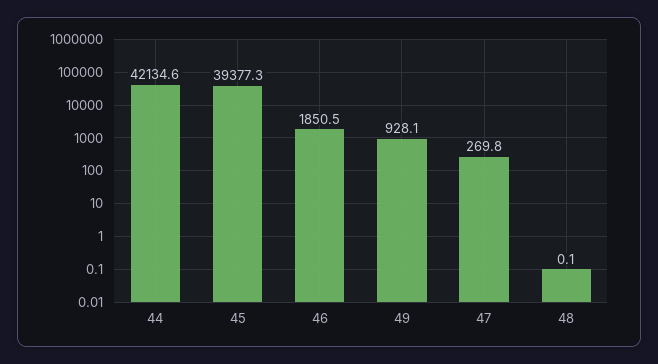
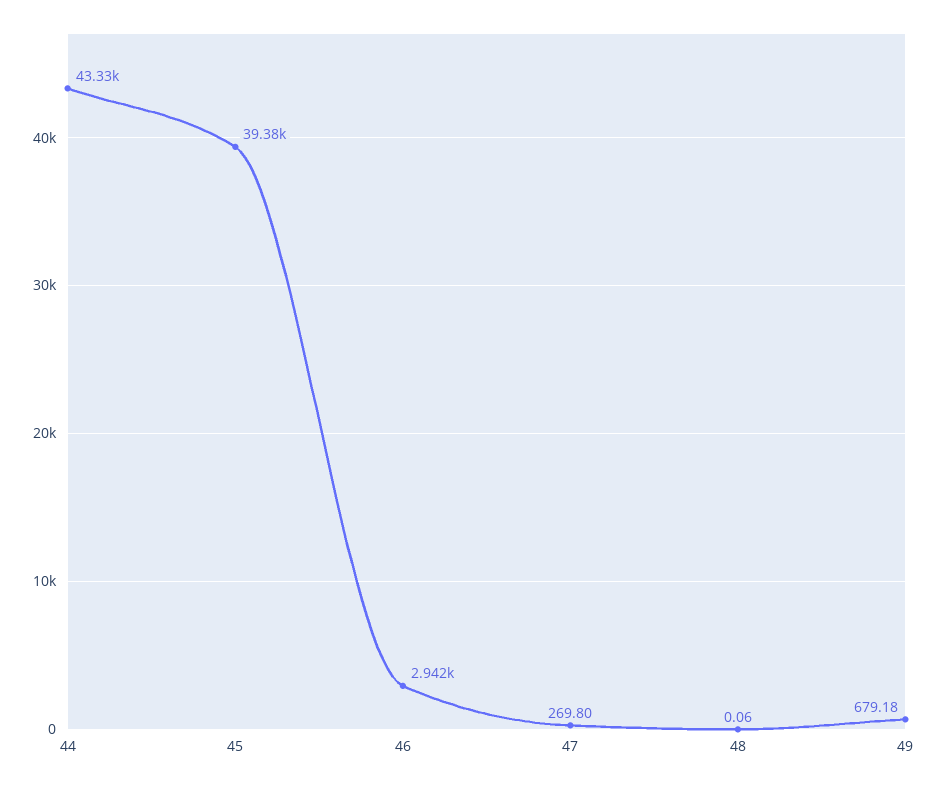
44: 42134.6 -> 43330
46: 1850.5 -> 2942
49: 928.1 -> 679.18

